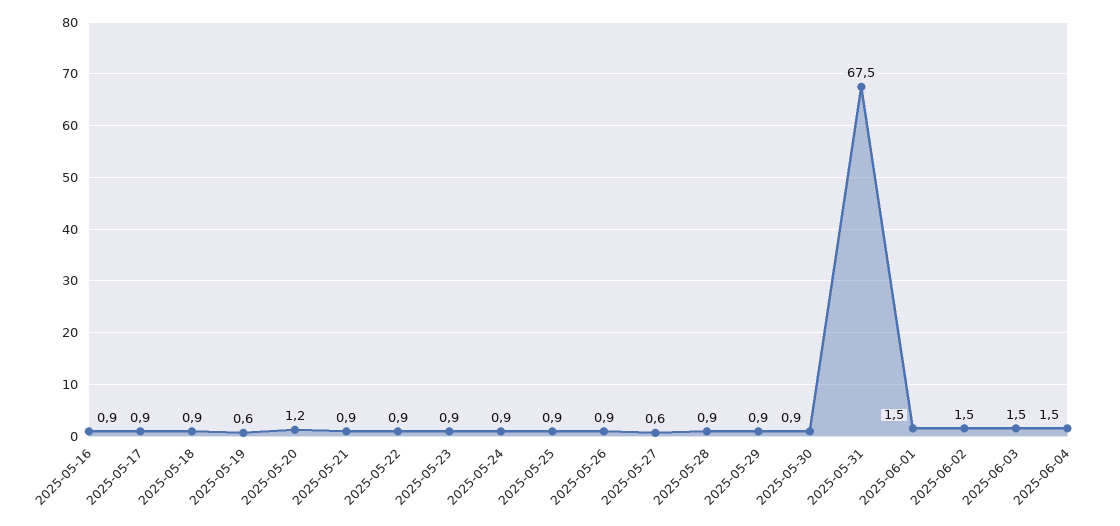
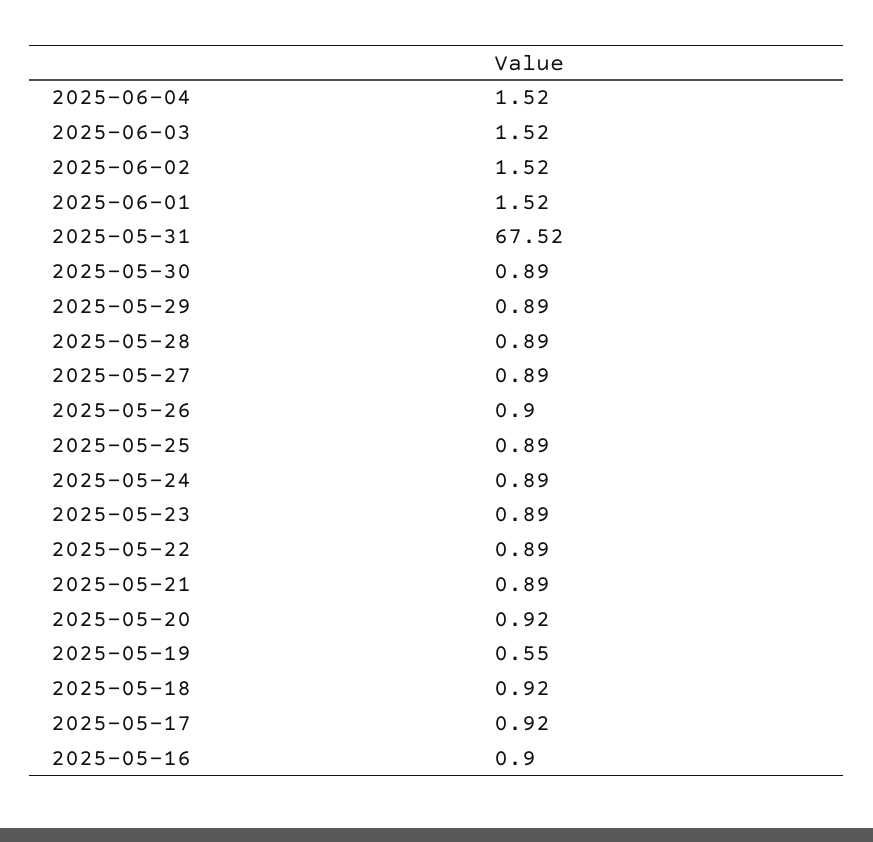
2025-05-20: 1.2 -> 0.92
2025-05-27: 0.6 -> 0.89

